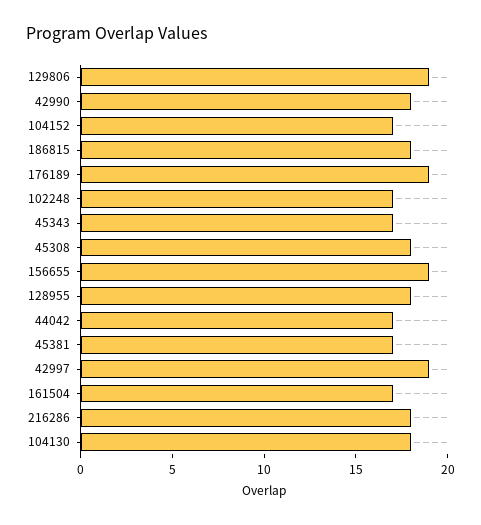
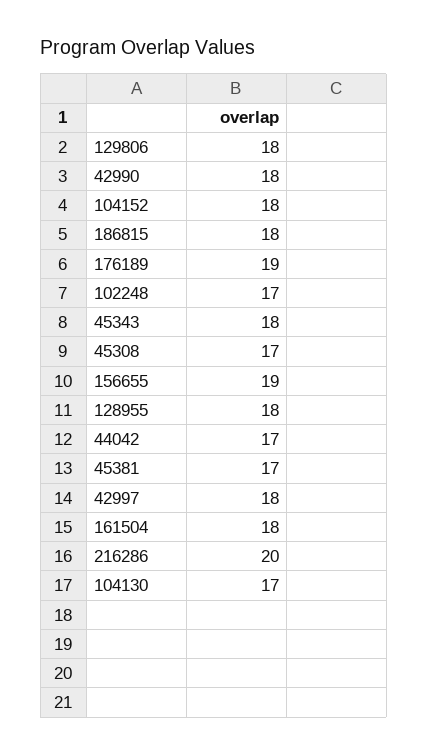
129806: 19 -> 18
104152: 17 -> 18
45343: 17 -> 18
45308: 18 -> 17
42997: 19 -> 18
161504: 17 -> 18
216286: 18 -> 20
104130: 18 -> 17

